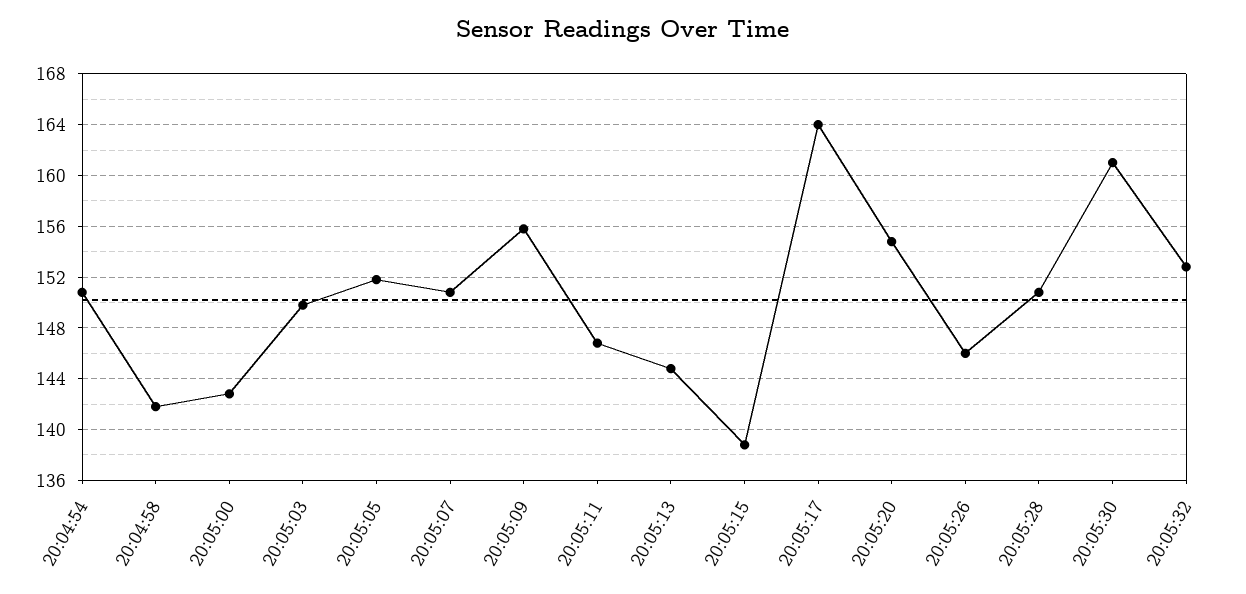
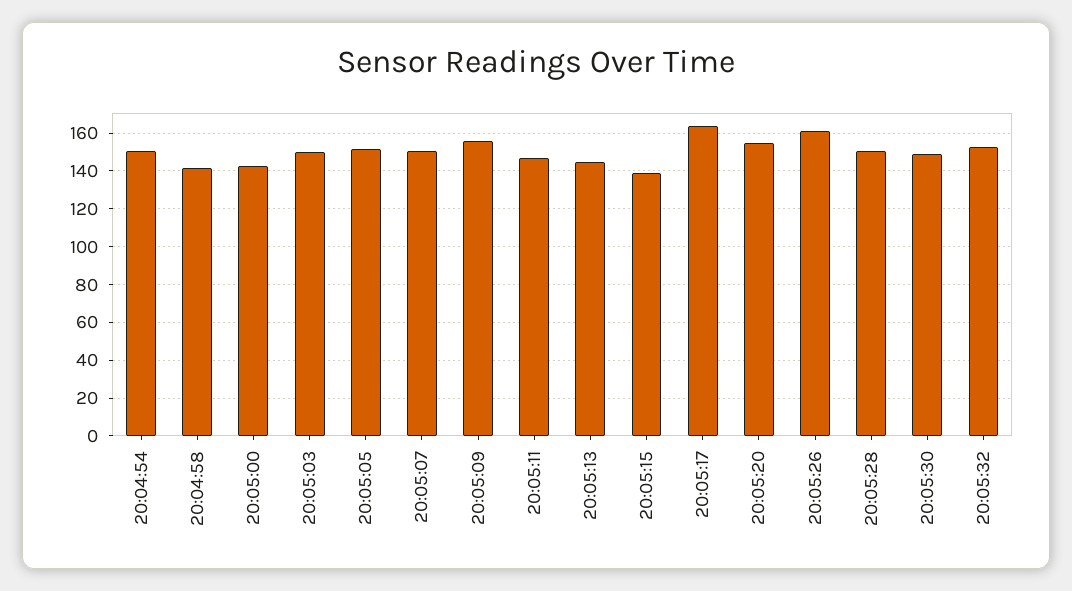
20:05:26: 146 -> 160
20:05:30: 161 -> 150

